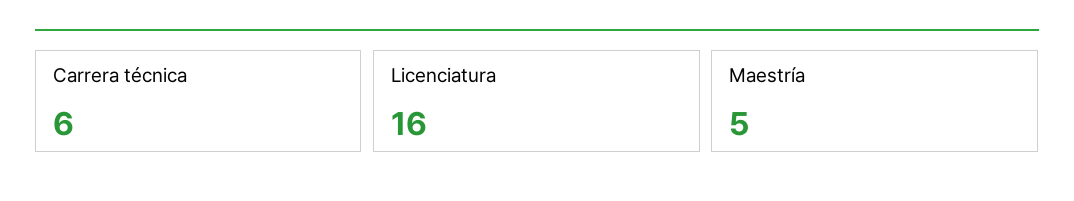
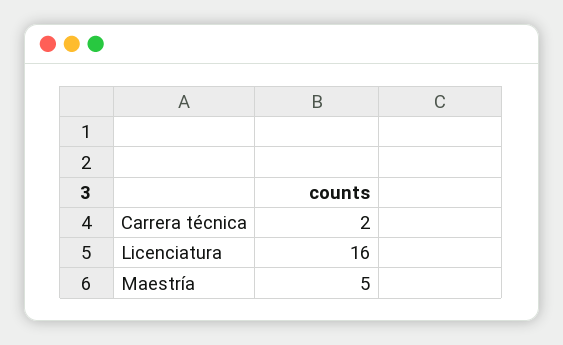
Carrera técnica: 6 -> 2

